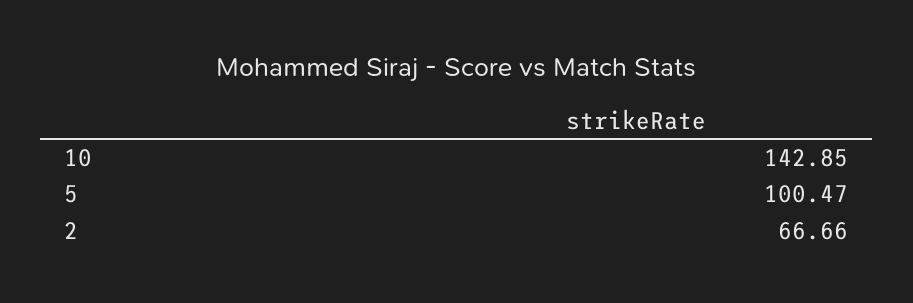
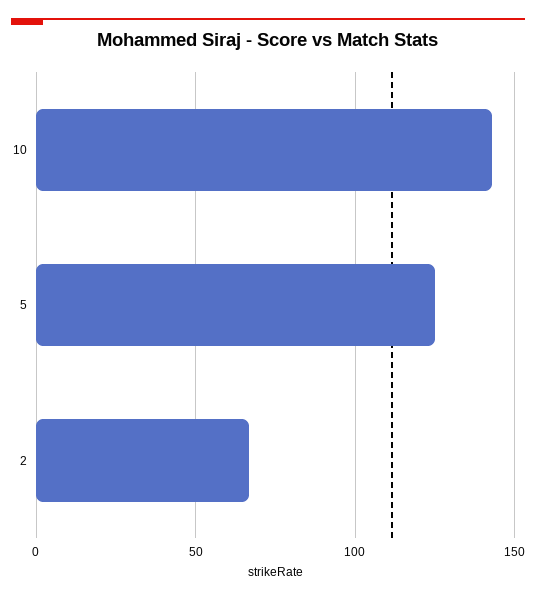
5: 100.47 -> 125

